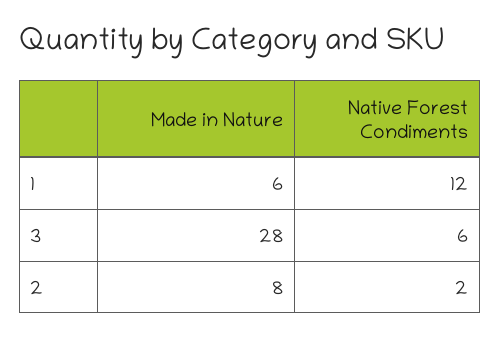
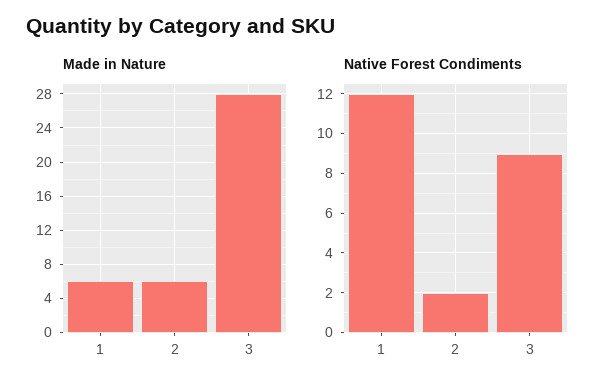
Native Forest Condiments, 3: 6 -> 9
Made in Nature, 2: 8 -> 6

